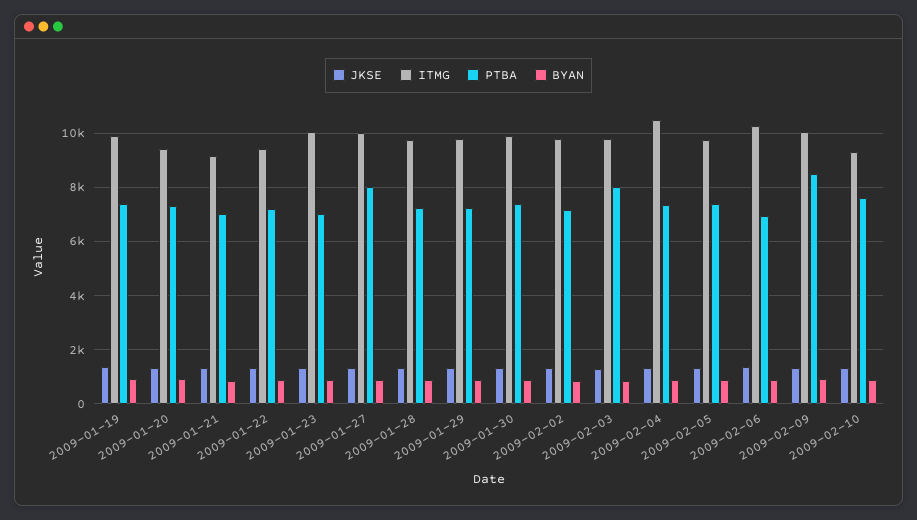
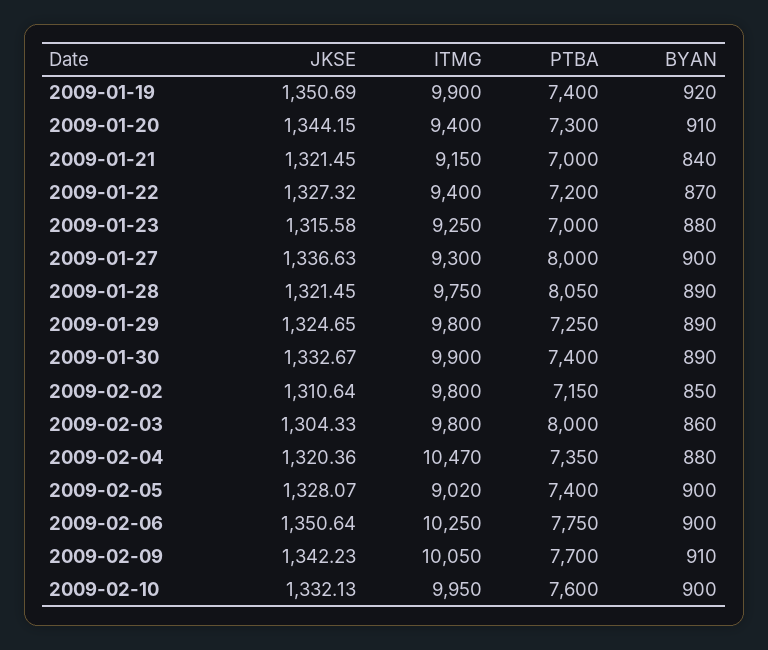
ITMG, 2009-01-23: 10000 -> 9250
ITMG, 2009-01-27: 10000 -> 9300
PTBA, 2009-01-28: 7250 -> 8050
ITMG, 2009-02-05: 9750 -> 9020
PTBA, 2009-02-06: 7000 -> 7750
PTBA, 2009-02-09: 8500 -> 7700
ITMG, 2009-02-10: 9250 -> 9950

